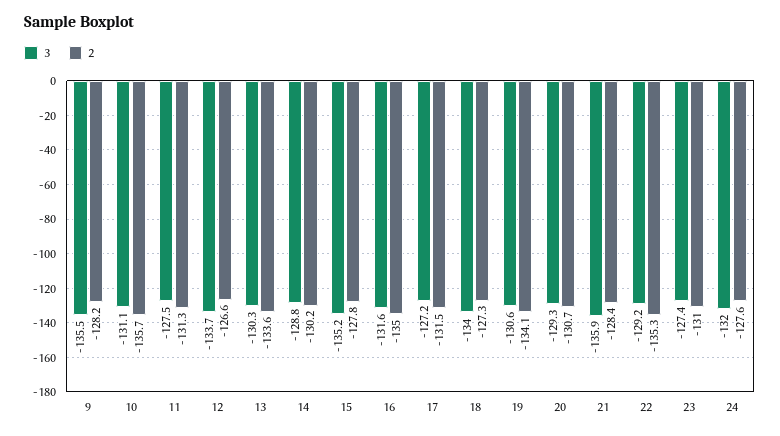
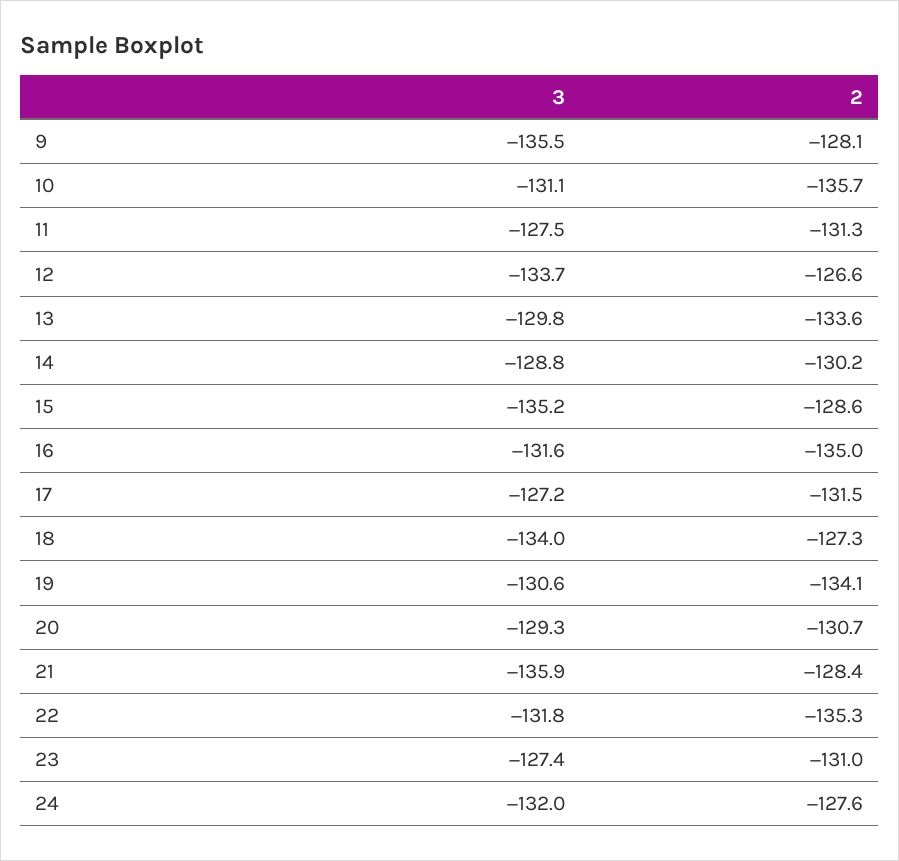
2, 9: -128.2 -> -128.1
3, 13: -130.3 -> -129.8
2, 15: -127.8 -> -128.6
3, 22: -129.2 -> -131.8

